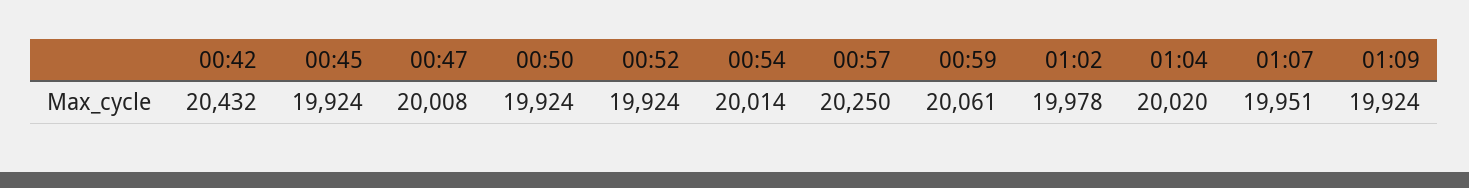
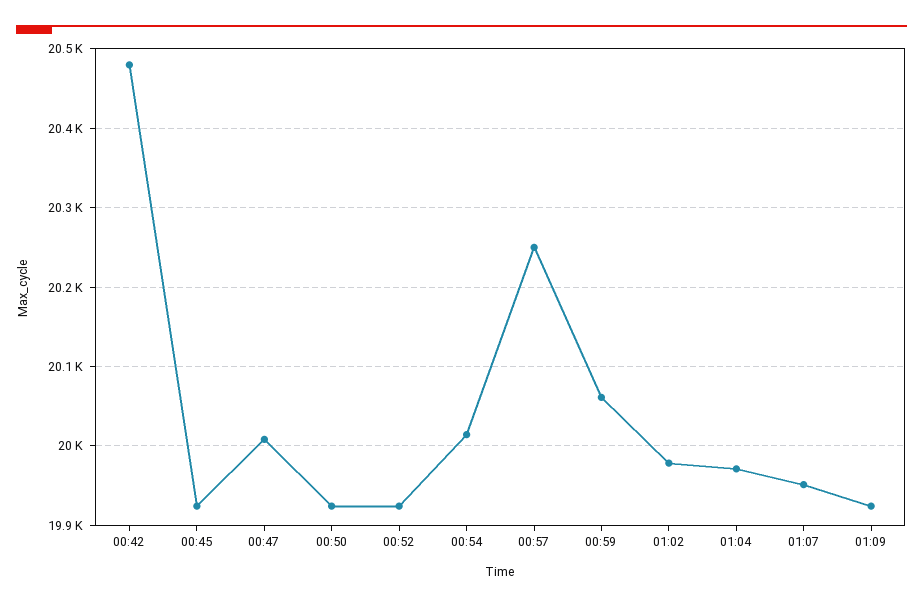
00:42: 20432 -> 20480
01:04: 20020 -> 19970

